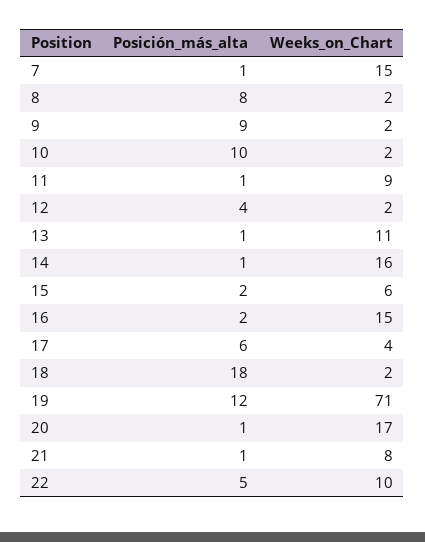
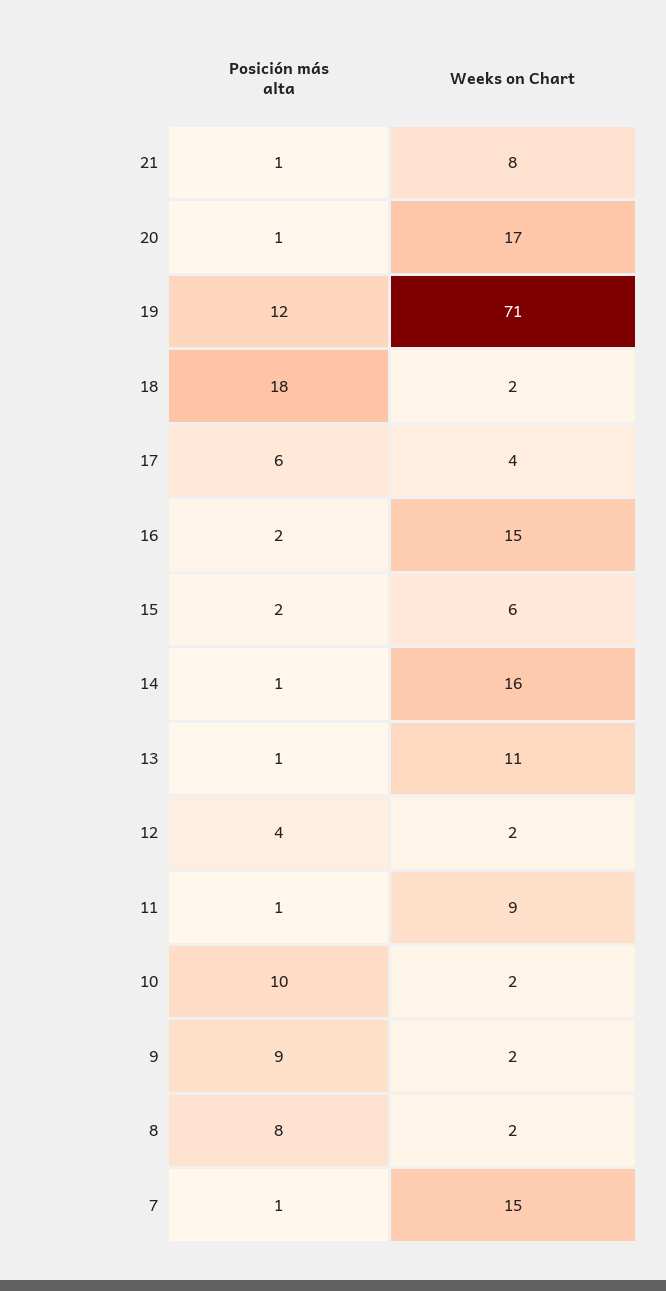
Posición_más_alta, 22: 5 -> none
Weeks_on_Chart, 22: 10 -> none

